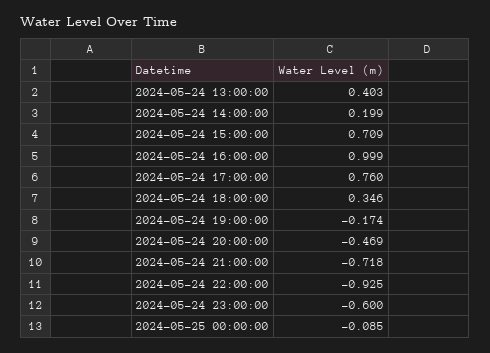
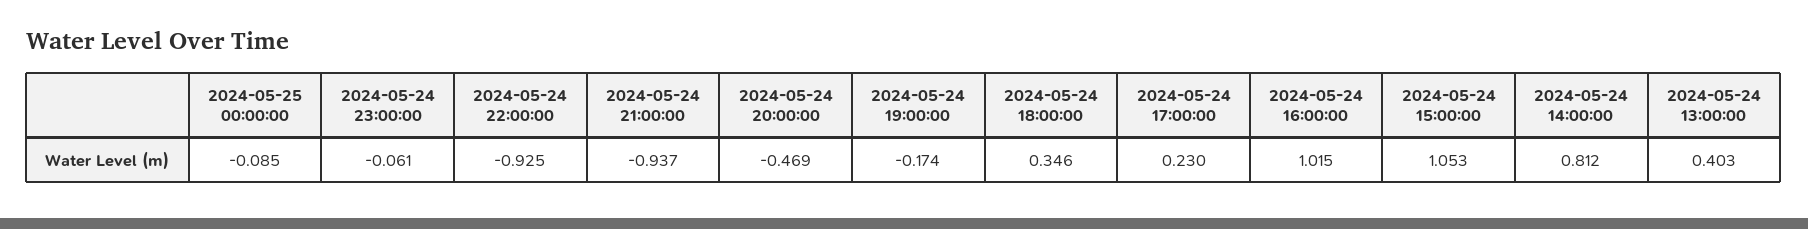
2024-05-24 14:00:00: 0.199 -> 0.812
2024-05-24 15:00:00: 0.709 -> 1.053
2024-05-24 16:00:00: 0.999 -> 1.015
2024-05-24 17:00:00: 0.76 -> 0.23
2024-05-24 21:00:00: -0.718 -> -0.937
2024-05-24 23:00:00: -0.6 -> -0.061

